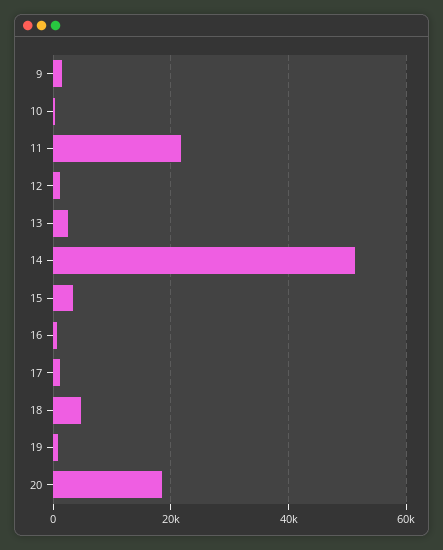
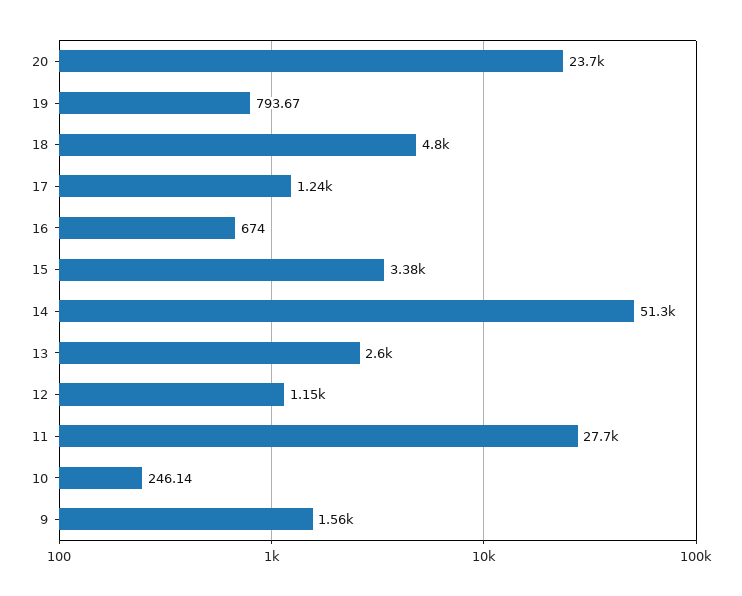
11: 22000 -> 27700
20: 18000 -> 23700

